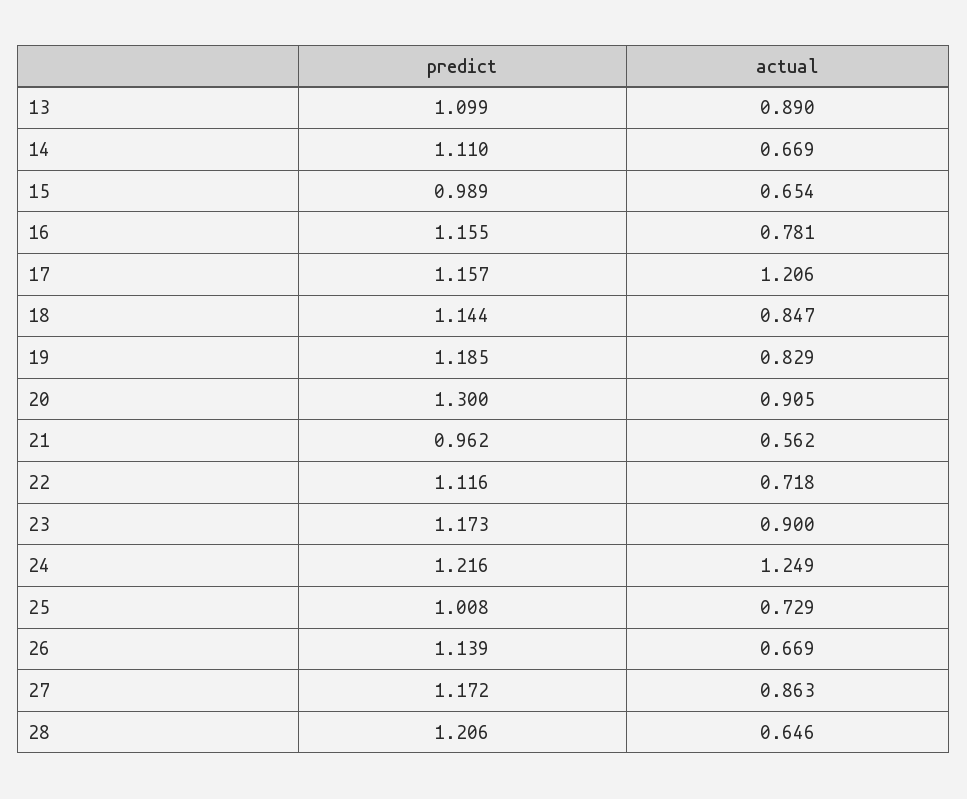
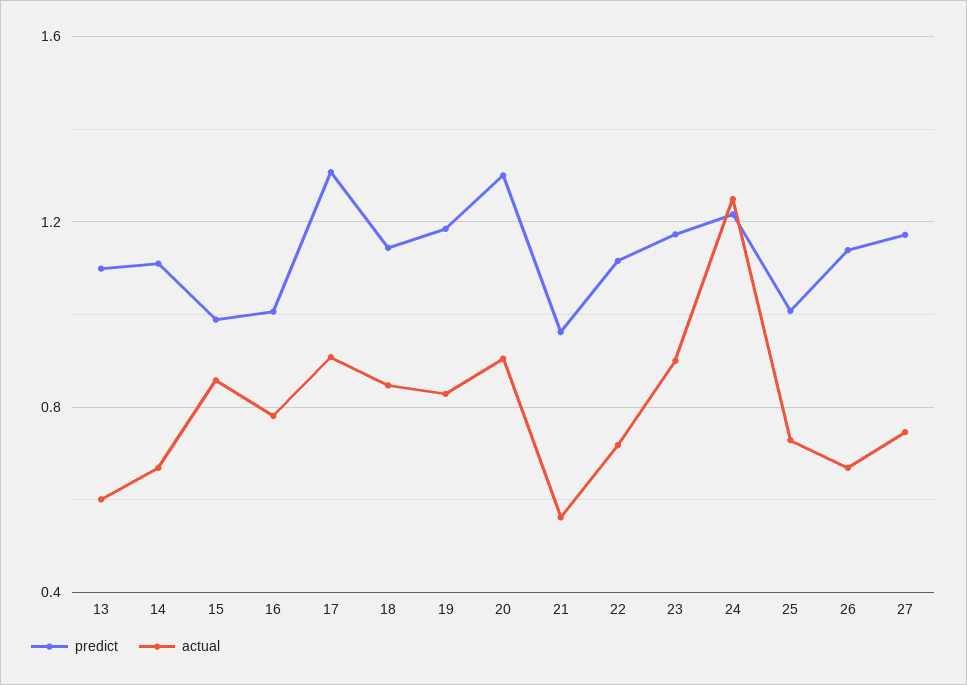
actual, 13: 0.89 -> 0.6
actual, 15: 0.654 -> 0.85
predict, 16: 1.155 -> 1
predict, 17: 1.157 -> 1.3
actual, 17: 1.206 -> 0.9
actual, 27: 0.863 -> 0.75
predict, 28: 1.206 -> none
actual, 28: 0.646 -> none

